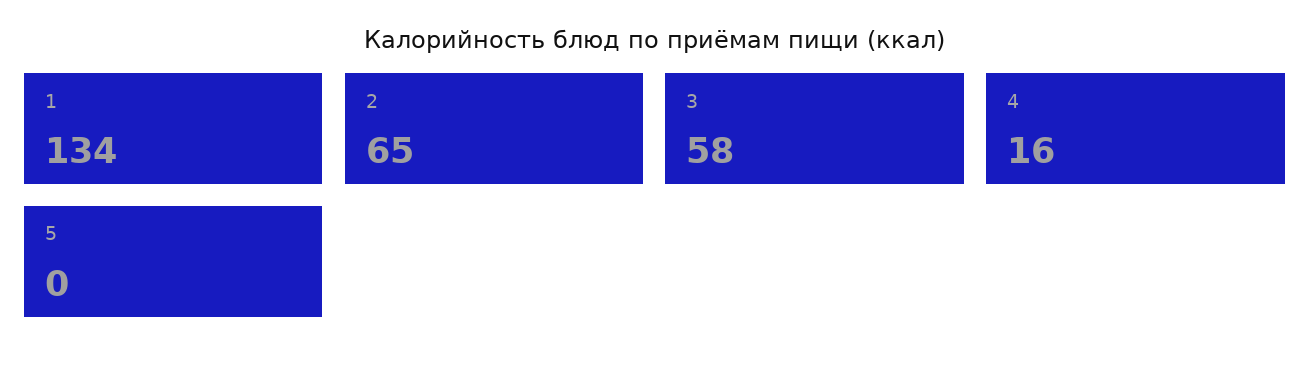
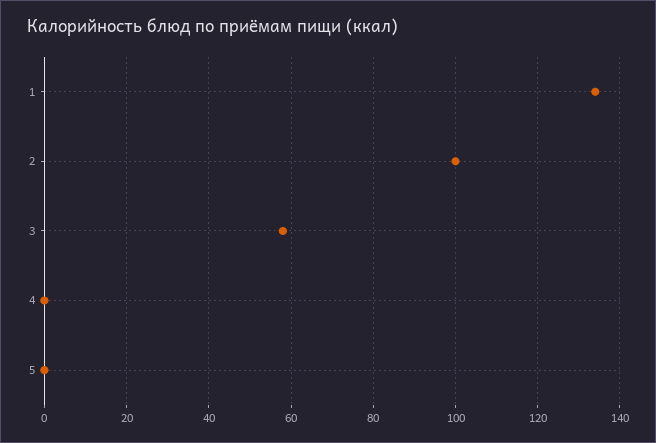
2: 65 -> 100
4: 16 -> 0

